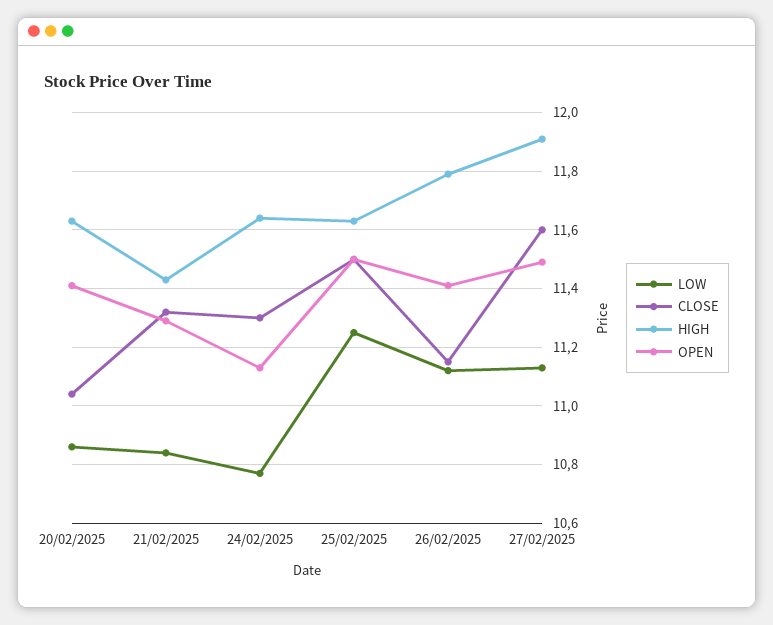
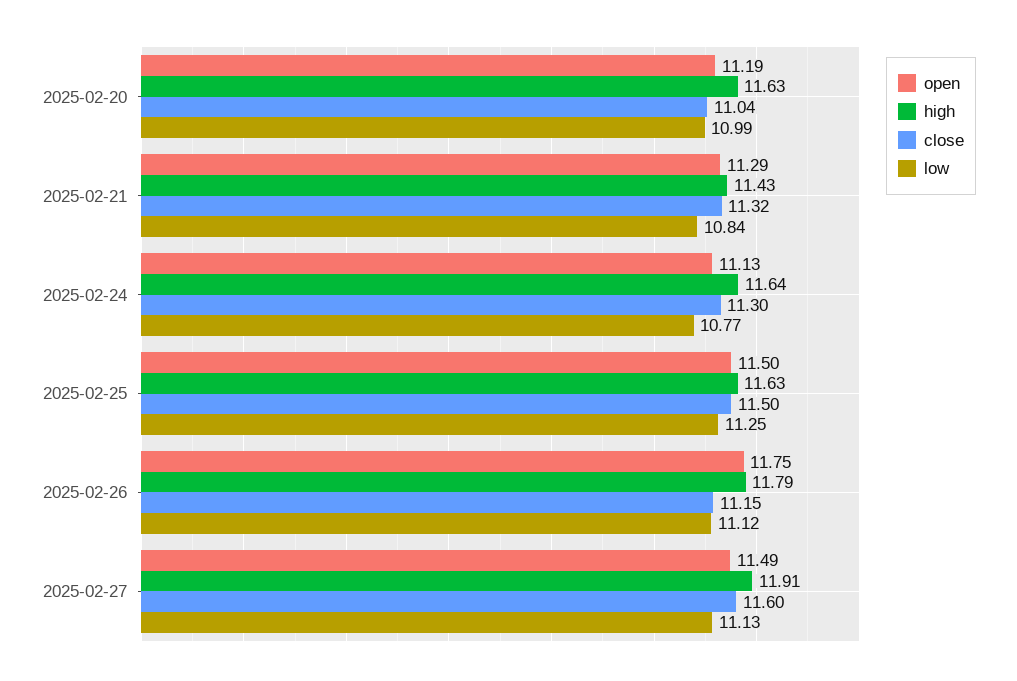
LOW, 20/02/2025: 10.85 -> 10.99
OPEN, 20/02/2025: 11.4 -> 11.19
OPEN, 26/02/2025: 11.4 -> 11.75

